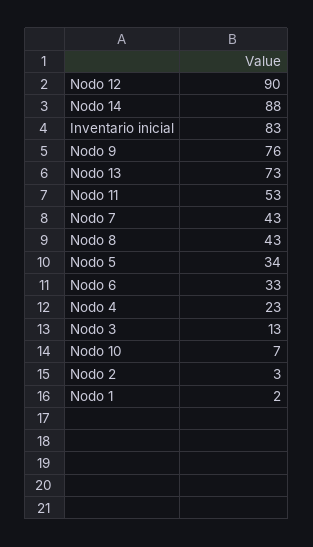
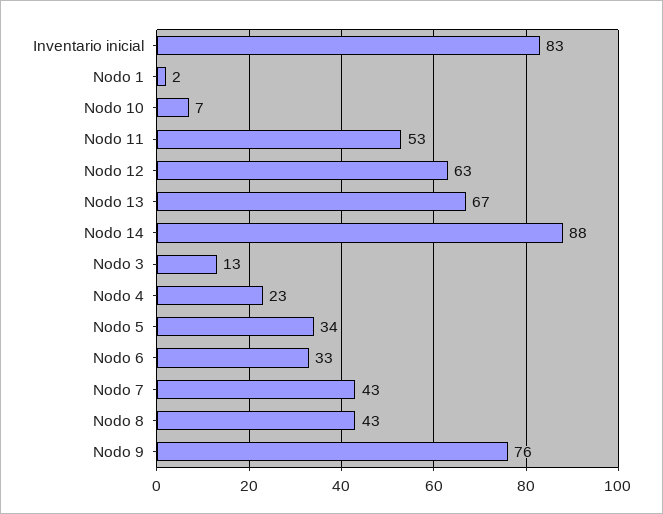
Nodo 12: 90 -> 63
Nodo 13: 73 -> 67
Nodo 2: 3 -> none

